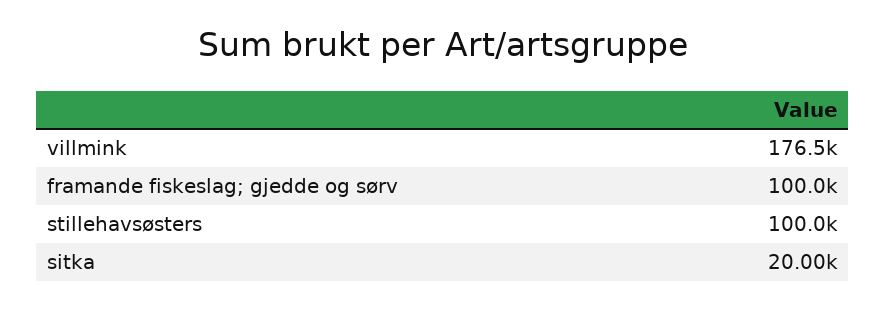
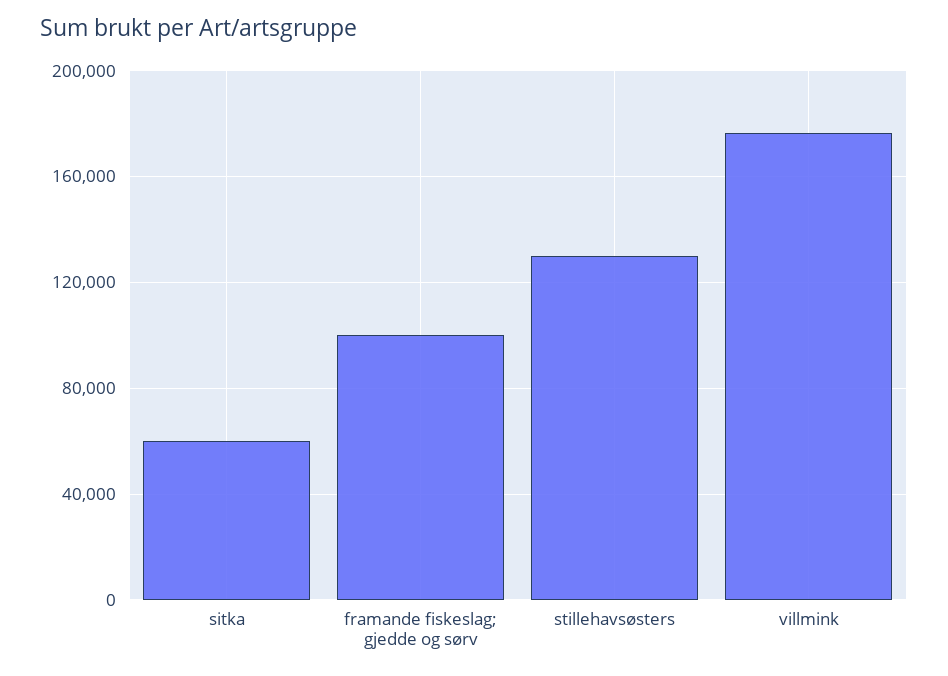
stillehavsøsters: 100000 -> 130000
sitka: 20000 -> 60000

